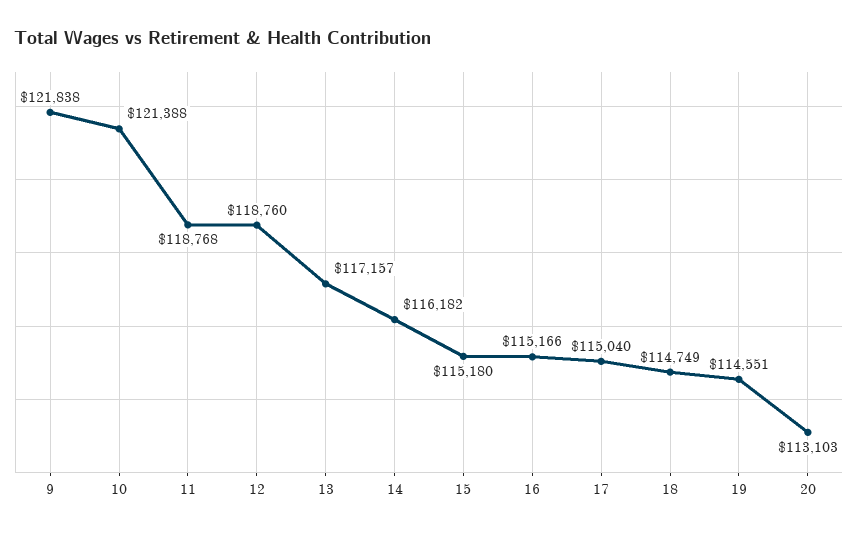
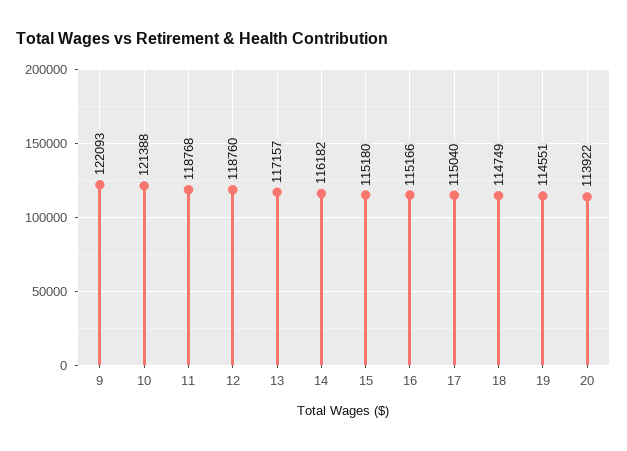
9: 121838 -> 122093
20: 113103 -> 113922

